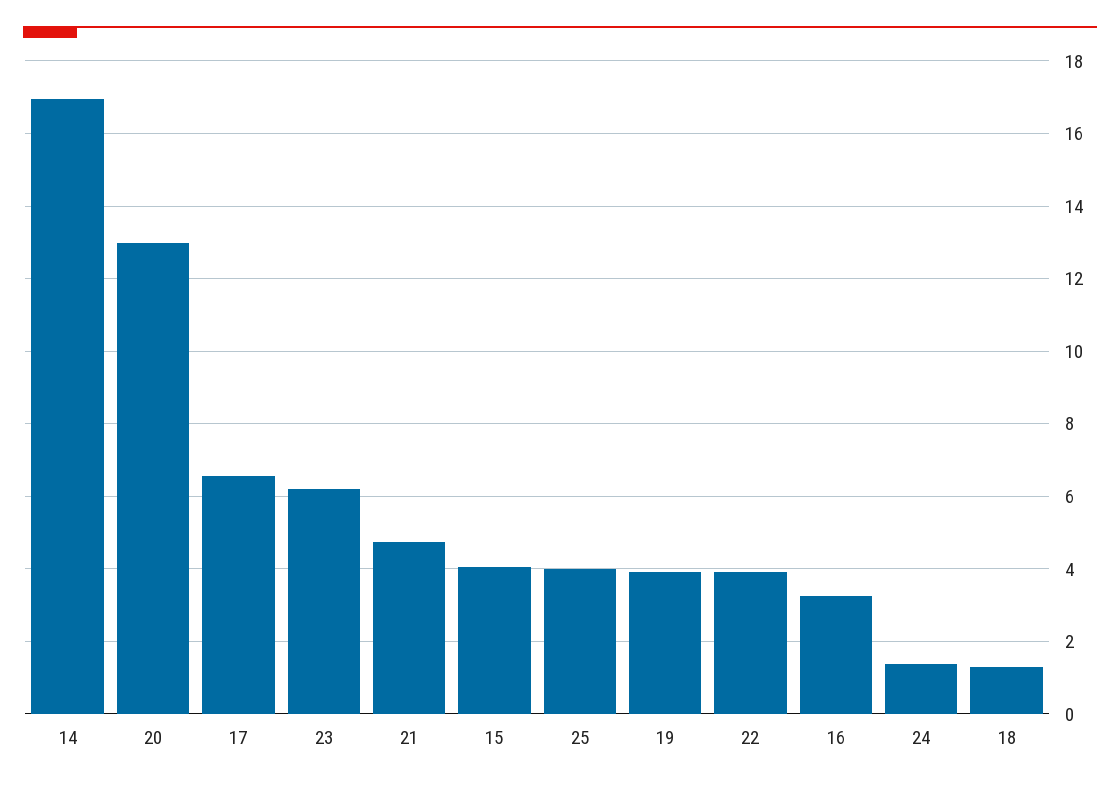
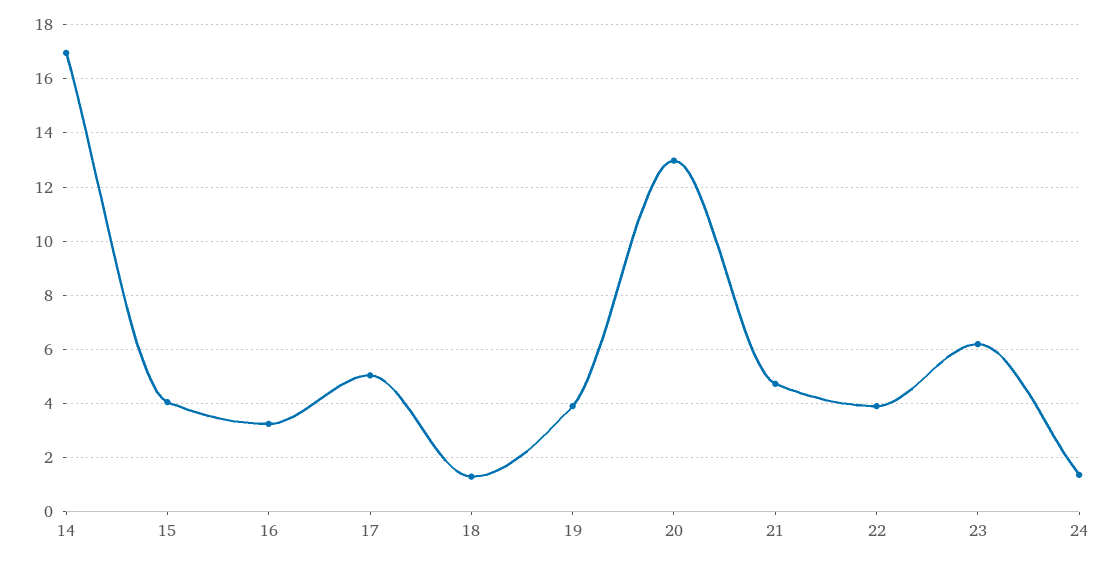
17: 6.6 -> 5
25: 4 -> none

